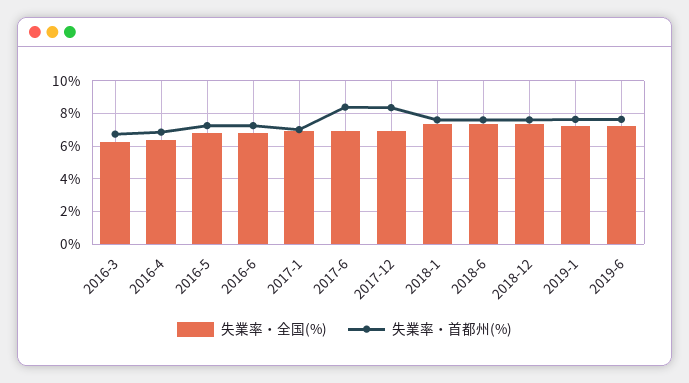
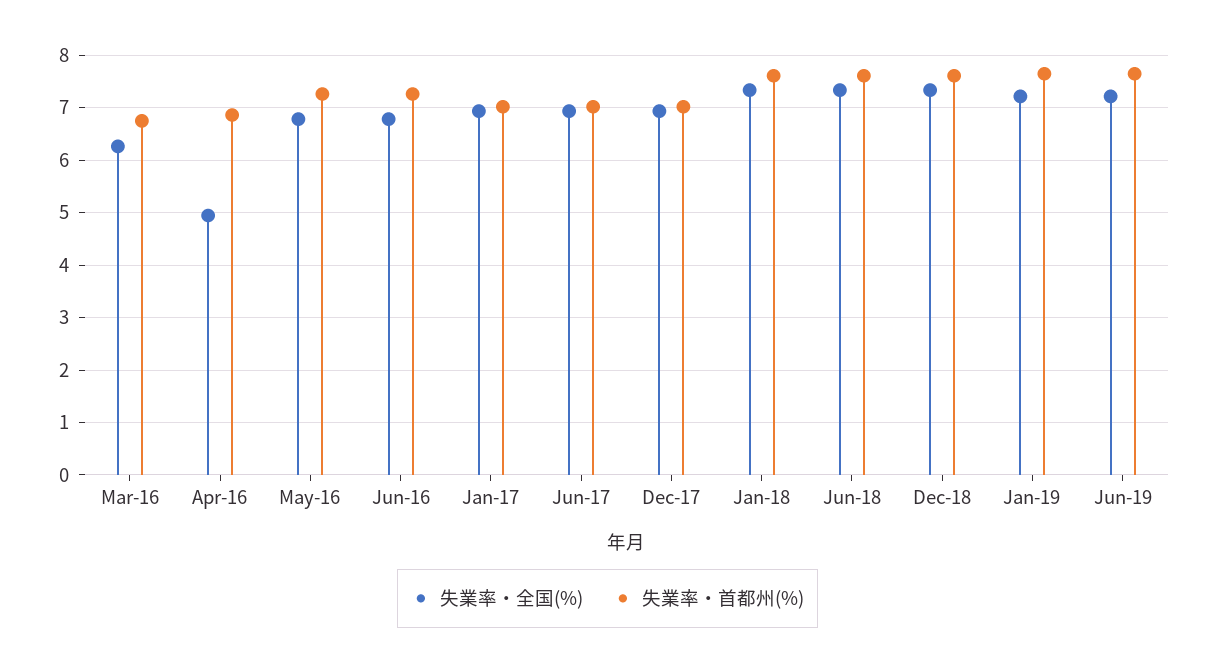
失業率・全国(%), 2016-4: 6.5 -> 5
失業率・首都州(%), 2017-6: 8.5 -> 7
失業率・首都州(%), 2017-12: 8.5 -> 7

